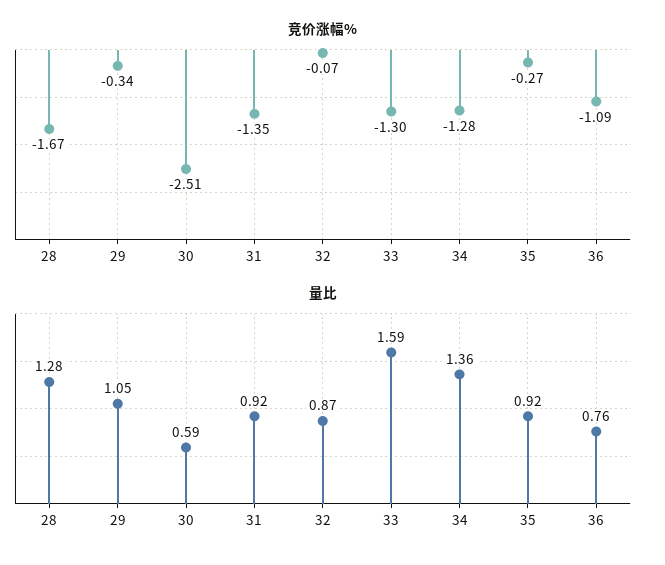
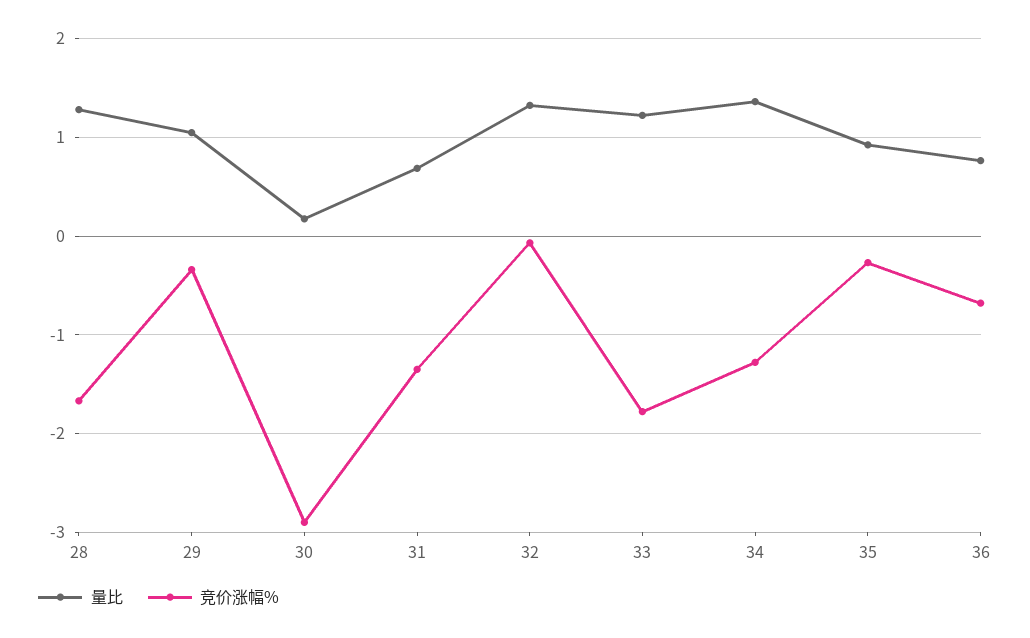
竞价涨幅%, 30: -2.51 -> -2.9
竞价涨幅%, 33: -1.3 -> -1.8
竞价涨幅%, 36: -1.09 -> -0.7
量比, 30: 0.59 -> 0.2
量比, 31: 0.92 -> 0.7
量比, 32: 0.87 -> 1.3
量比, 33: 1.59 -> 1.2

